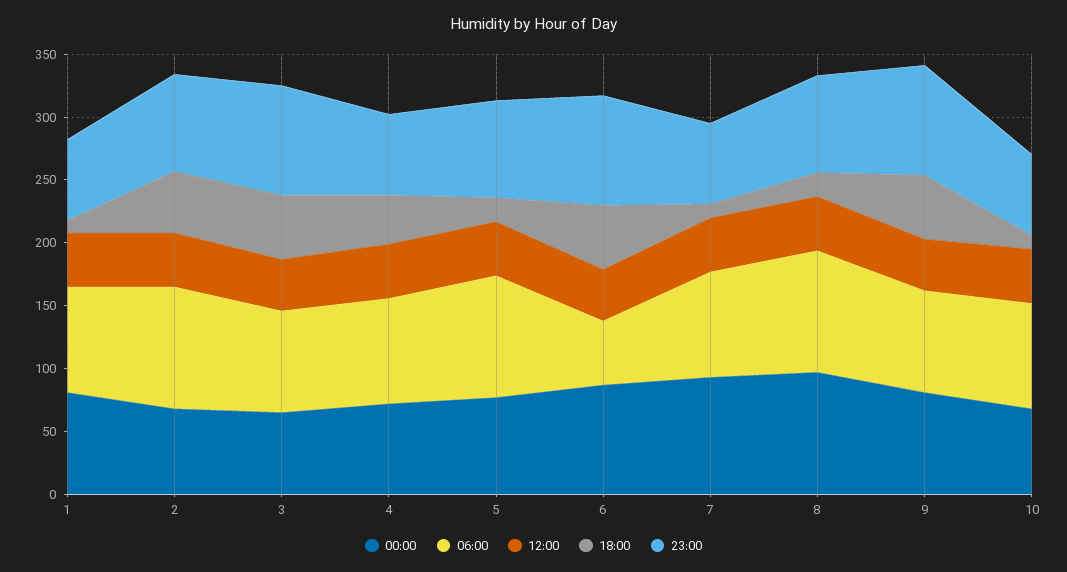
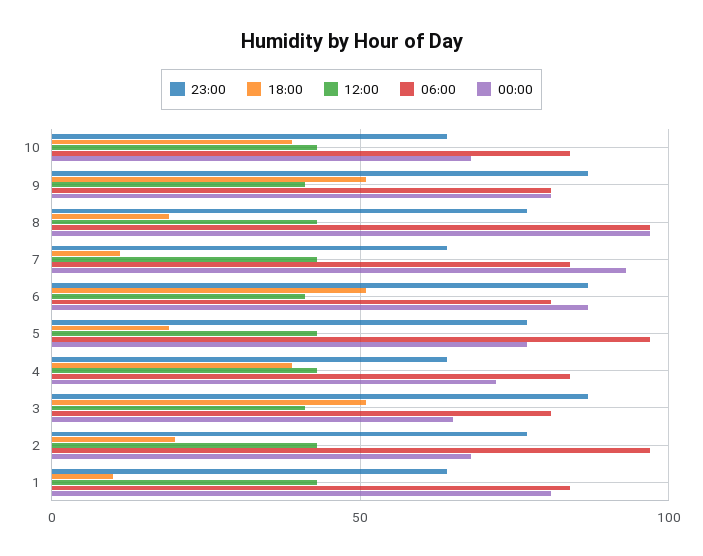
18:00, 2: 50 -> 20
06:00, 6: 50 -> 80
18:00, 10: 10 -> 40

